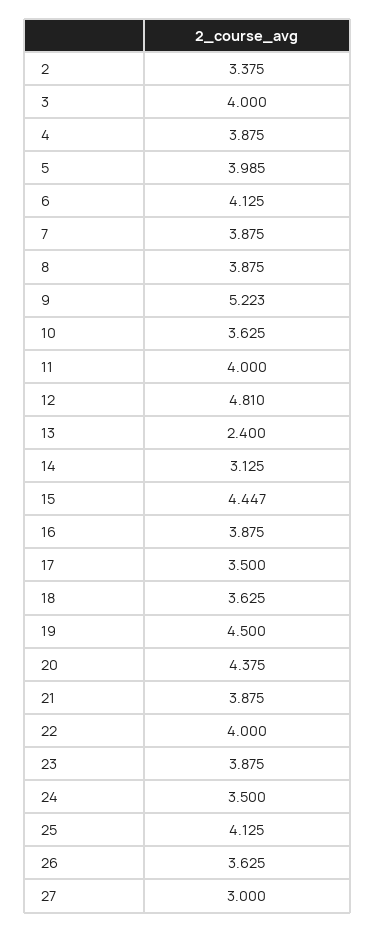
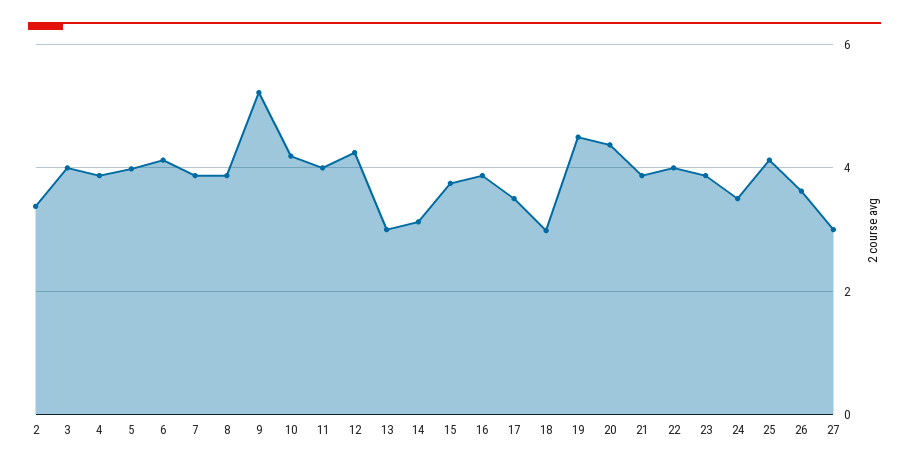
10: 3.625 -> 4.2
12: 4.81 -> 4.2
13: 2.4 -> 3
15: 4.447 -> 3.8
18: 3.625 -> 3

